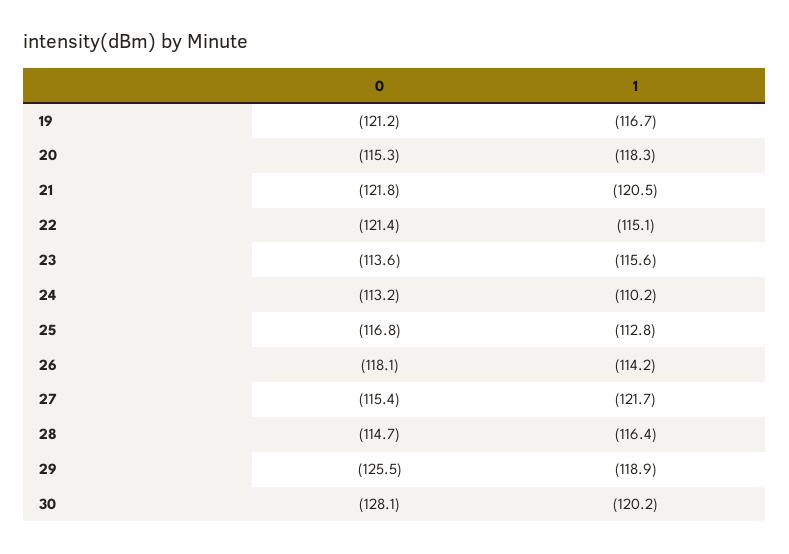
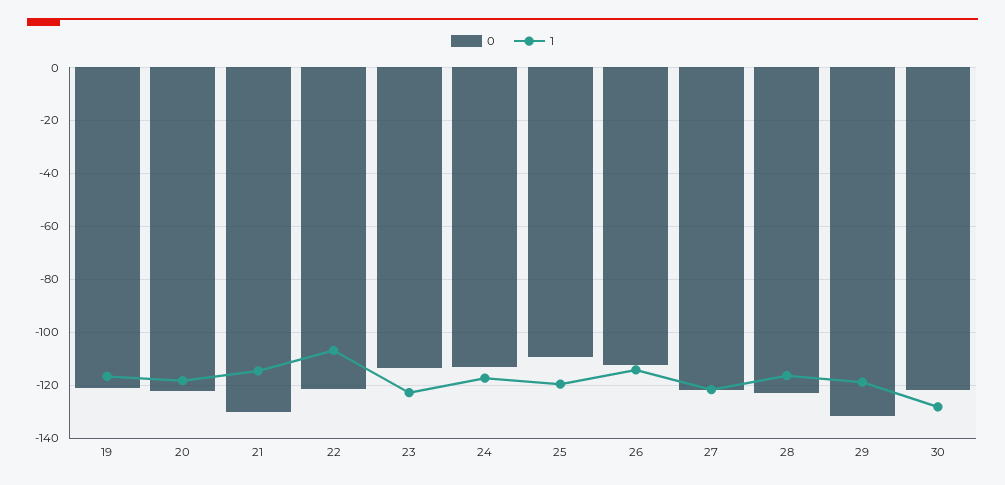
0, 20: -115.3 -> -122.5
0, 21: -121.8 -> -130
1, 21: -120.5 -> -115
1, 22: -115.1 -> -107.5
1, 23: -115.6 -> -122.5
1, 24: -110.2 -> -117.5
0, 25: -116.8 -> -110
1, 25: -112.8 -> -120
0, 26: -118.1 -> -112.5
0, 27: -115.4 -> -122.5
0, 28: -114.7 -> -122.5
0, 29: -125.5 -> -132.5
0, 30: -128.1 -> -122.5
1, 30: -120.2 -> -127.5

